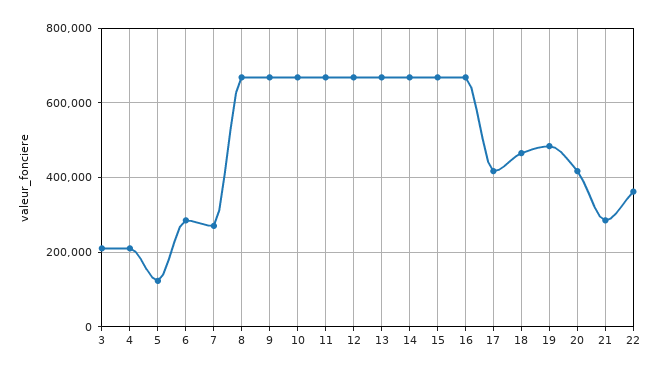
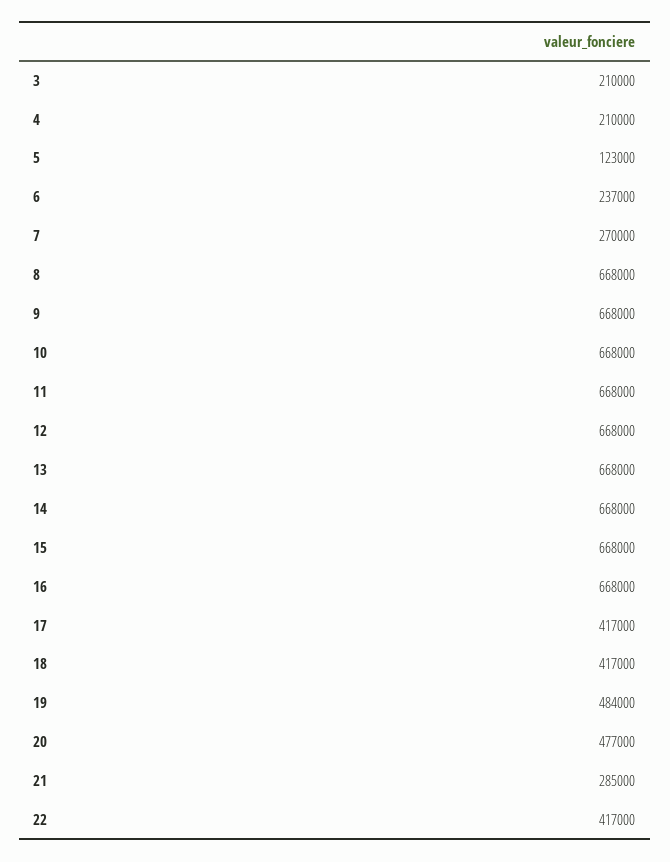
6: 280000 -> 237000
18: 460000 -> 417000
20: 420000 -> 477000
22: 360000 -> 417000

